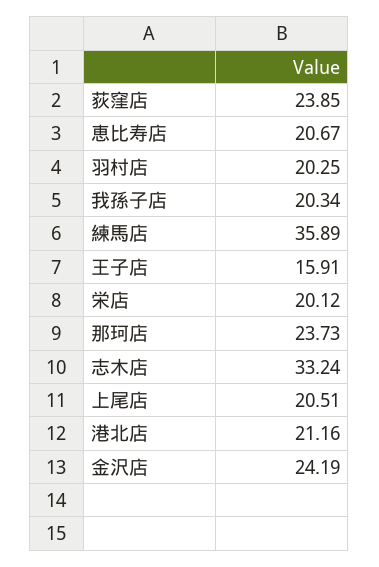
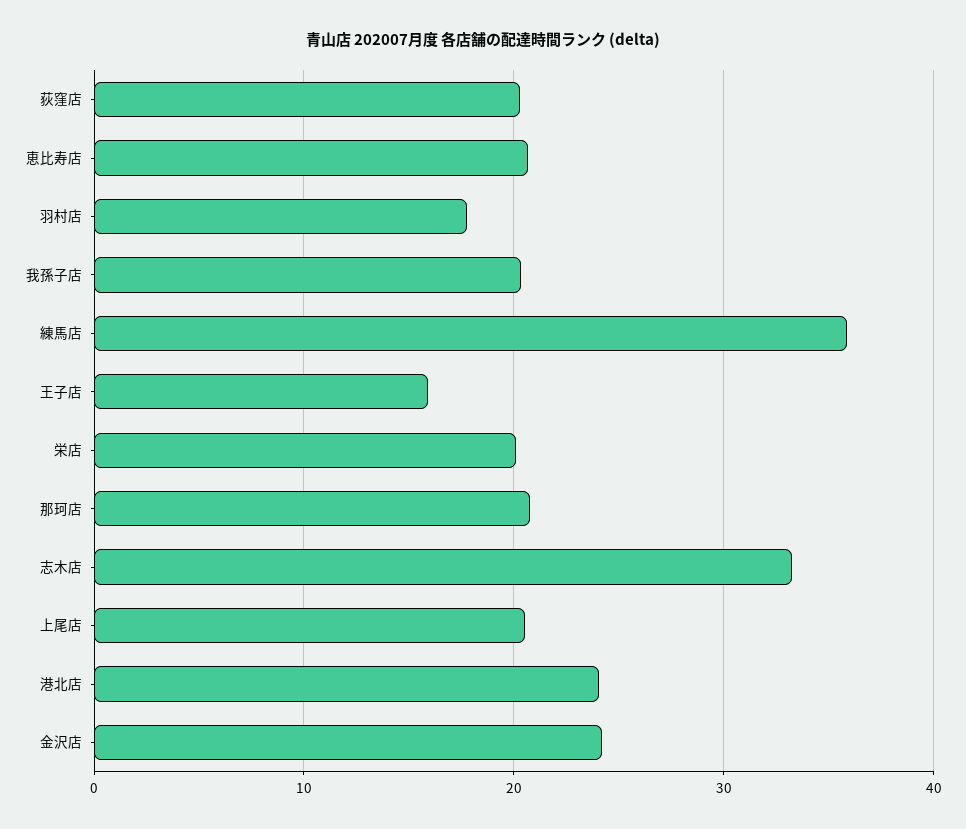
荻窪店: 23.85 -> 20
羽村店: 20.25 -> 18
那珂店: 23.73 -> 21
港北店: 21.16 -> 24

